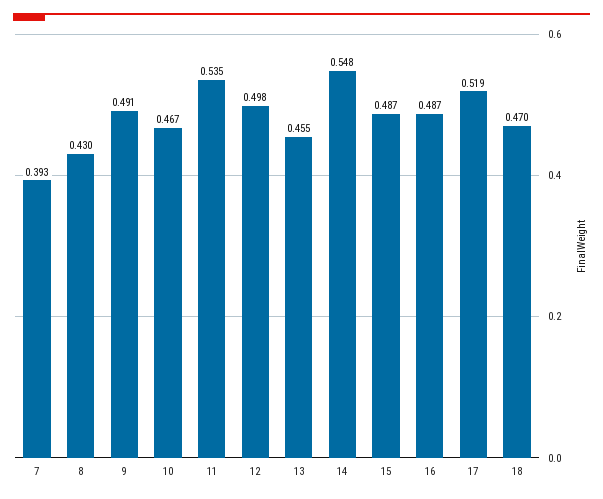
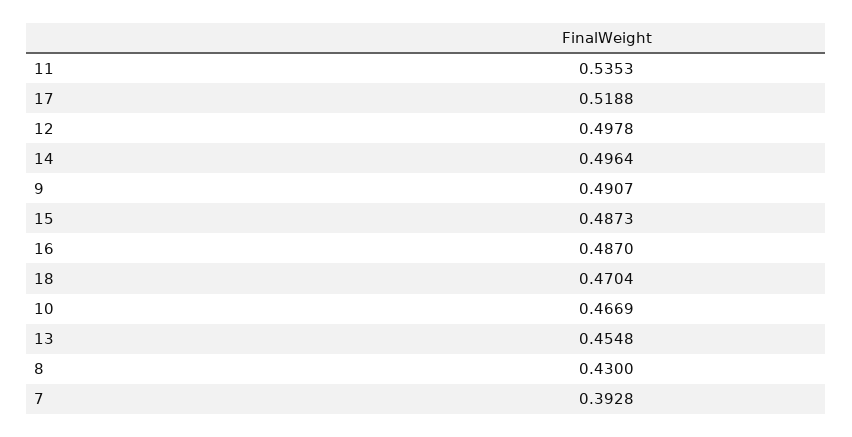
14: 0.548 -> 0.4964

